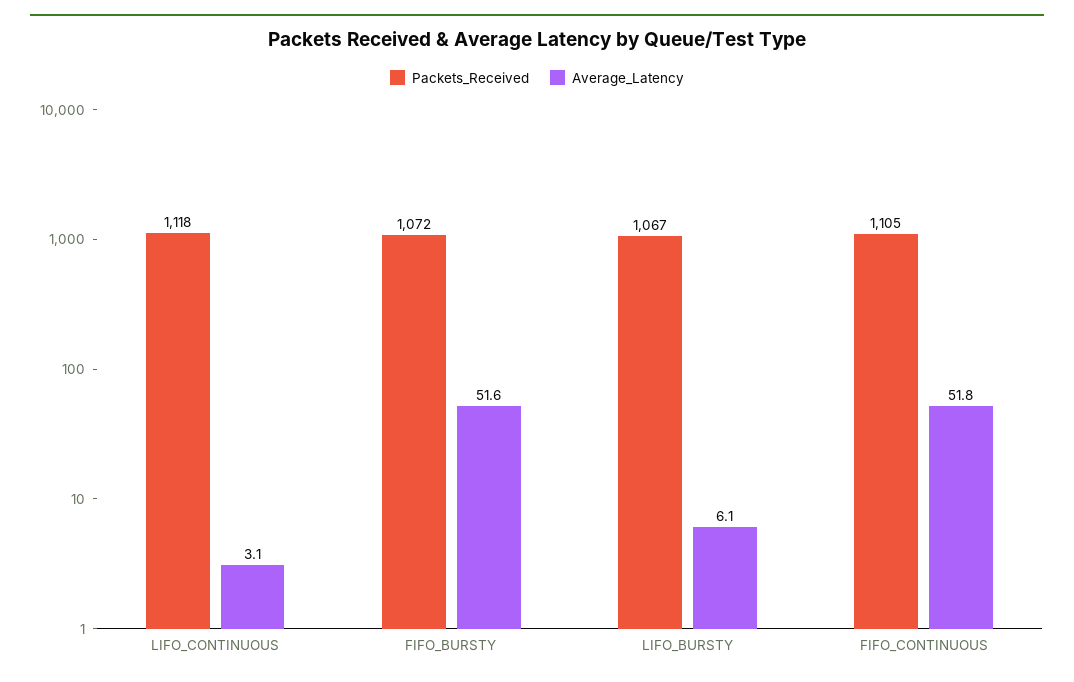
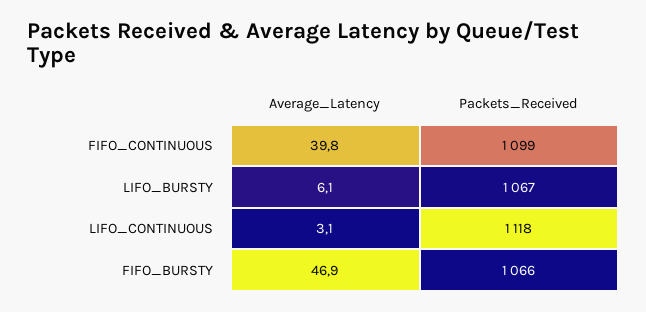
Packets_Received, FIFO_BURSTY: 1072 -> 1066
Average_Latency, FIFO_BURSTY: 51.6 -> 46.9
Packets_Received, FIFO_CONTINUOUS: 1105 -> 1099
Average_Latency, FIFO_CONTINUOUS: 51.8 -> 39.8

